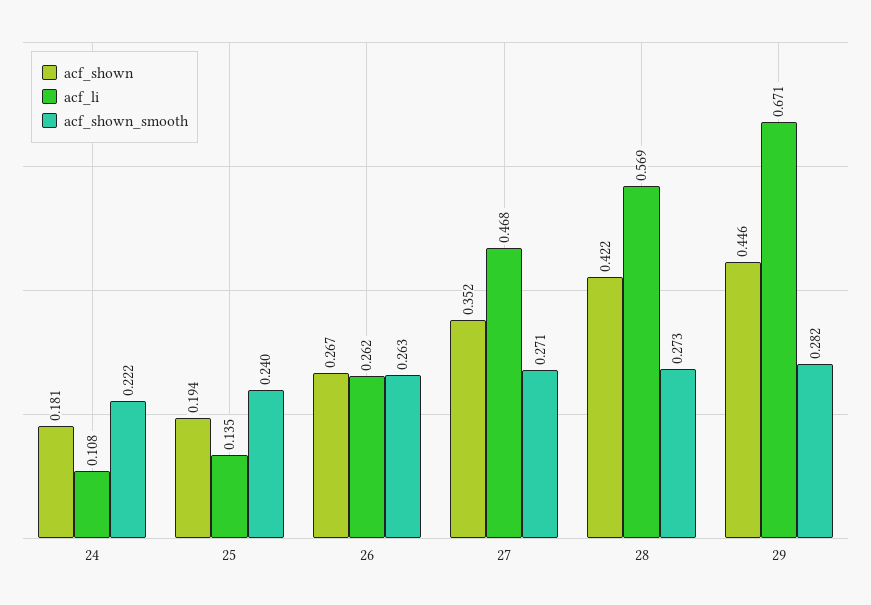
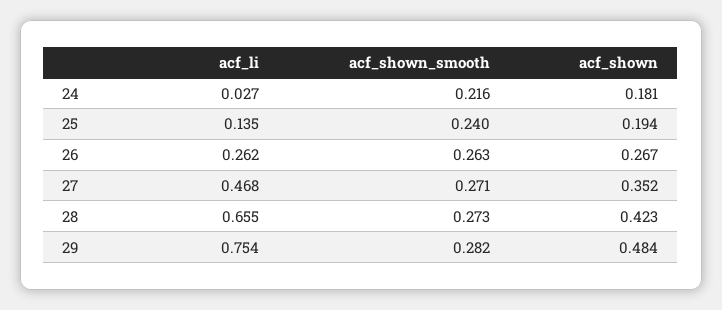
acf_li, 24: 0.108 -> 0.027
acf_shown_smooth, 24: 0.222 -> 0.216
acf_shown, 28: 0.422 -> 0.423
acf_li, 28: 0.569 -> 0.655
acf_shown, 29: 0.446 -> 0.484
acf_li, 29: 0.671 -> 0.754

